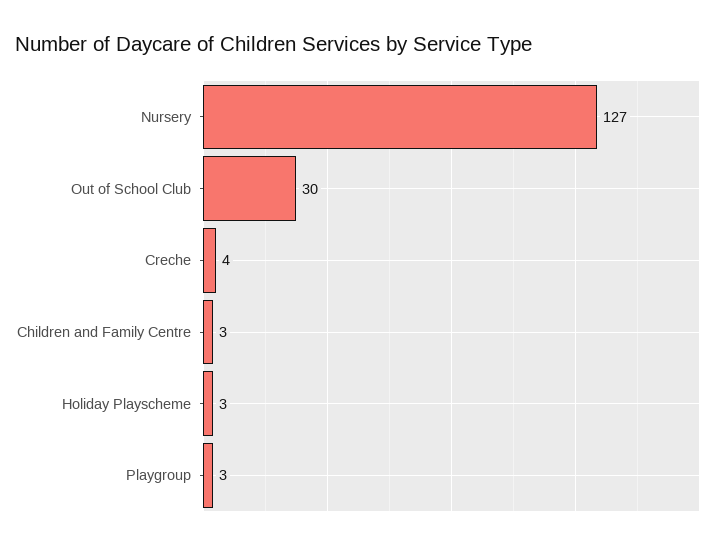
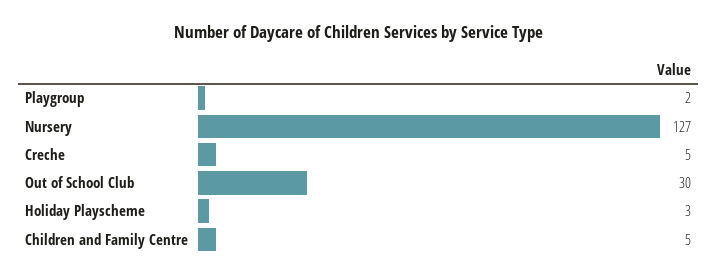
Creche: 4 -> 5
Children and Family Centre: 3 -> 5
Playgroup: 3 -> 2

